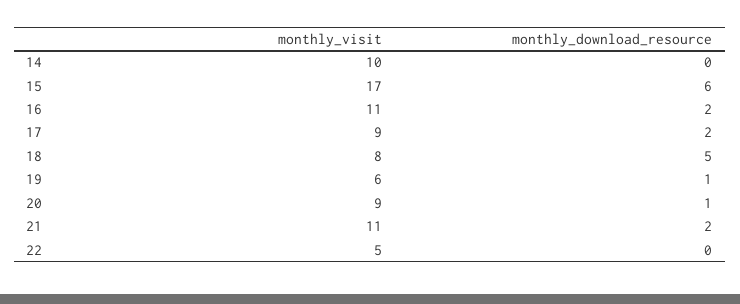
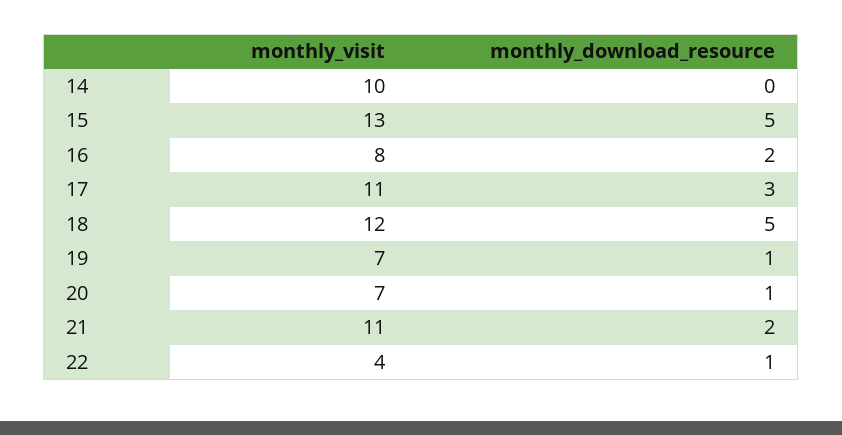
monthly_visit, 15: 17 -> 13
monthly_download_resource, 15: 6 -> 5
monthly_visit, 16: 11 -> 8
monthly_visit, 17: 9 -> 11
monthly_download_resource, 17: 2 -> 3
monthly_visit, 18: 8 -> 12
monthly_visit, 19: 6 -> 7
monthly_visit, 20: 9 -> 7
monthly_visit, 22: 5 -> 4
monthly_download_resource, 22: 0 -> 1

